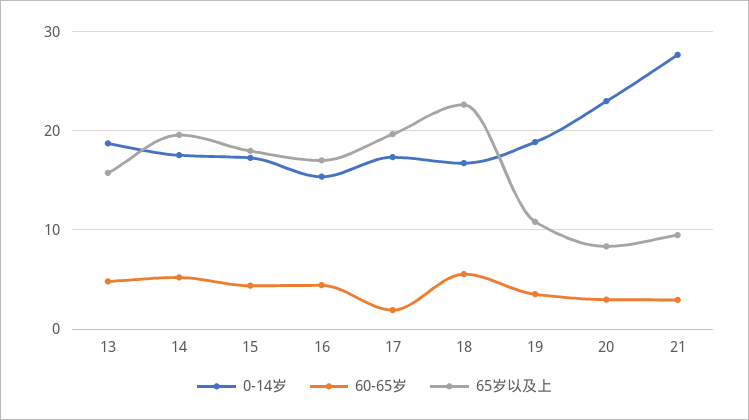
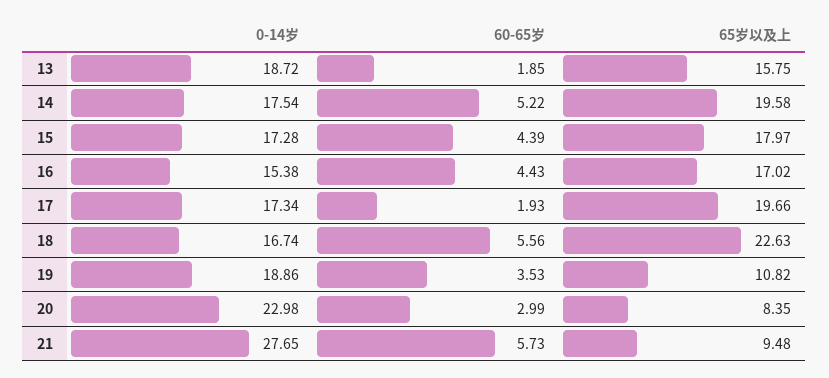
60-65岁, 13: 5 -> 1.85
60-65岁, 21: 3 -> 5.73

